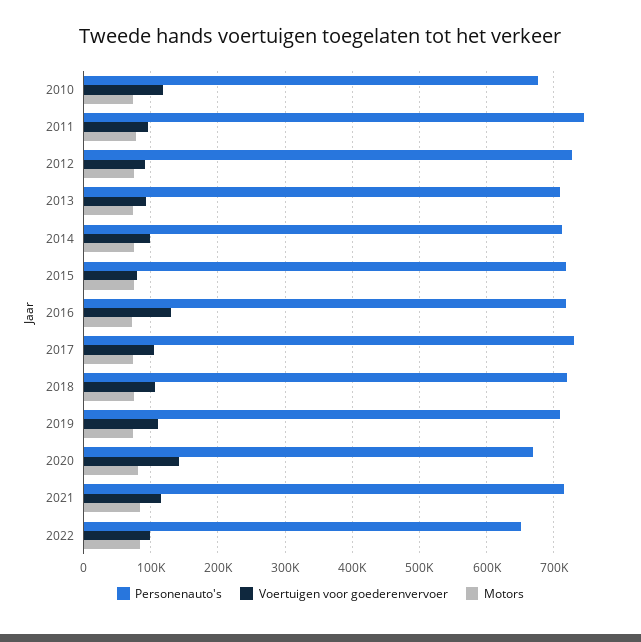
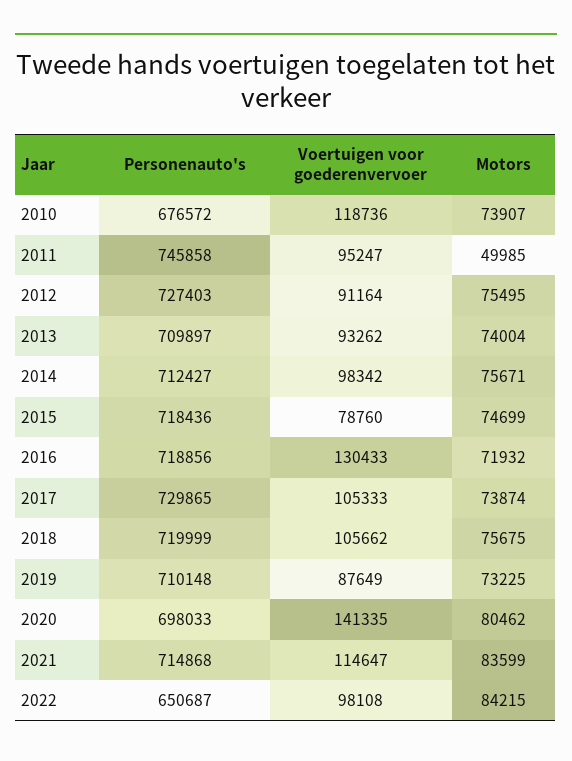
Motors, 2011: 80000 -> 49985
Voertuigen voor goederenvervoer, 2019: 110000 -> 87649
Personenauto's, 2020: 670000 -> 698033

